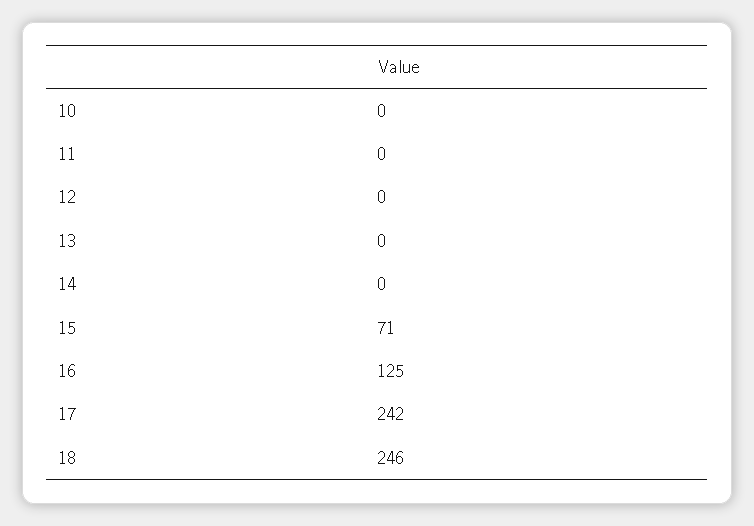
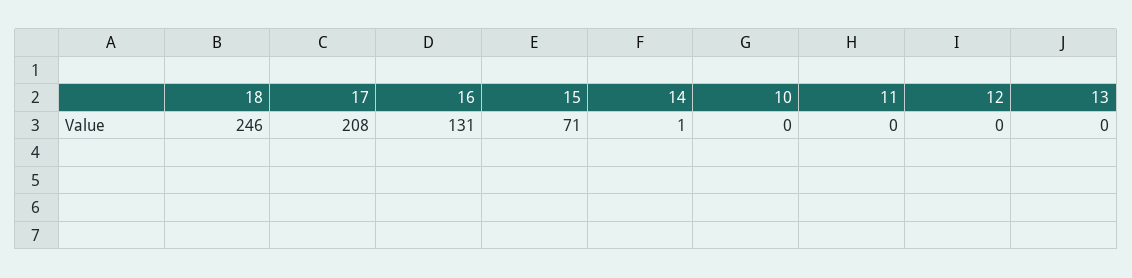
14: 0 -> 1
16: 125 -> 131
17: 242 -> 208

